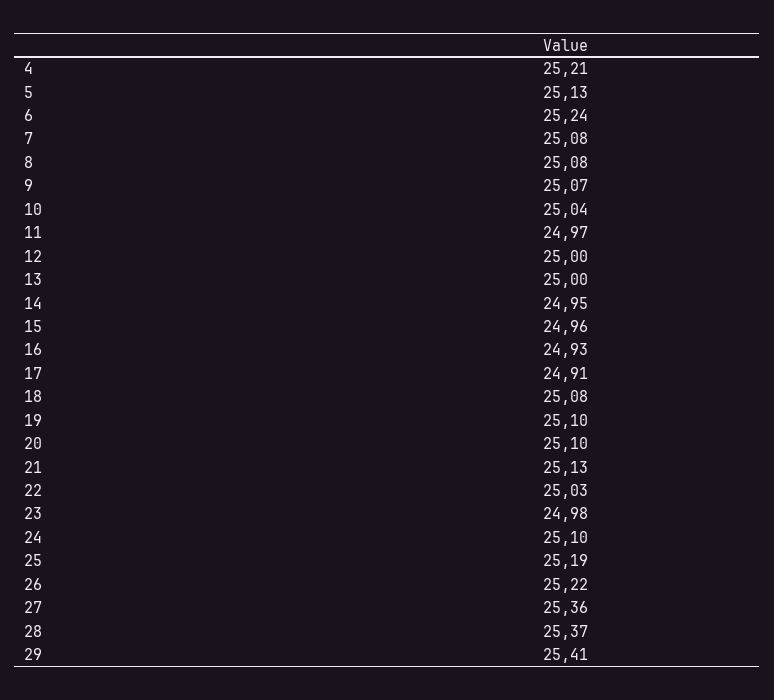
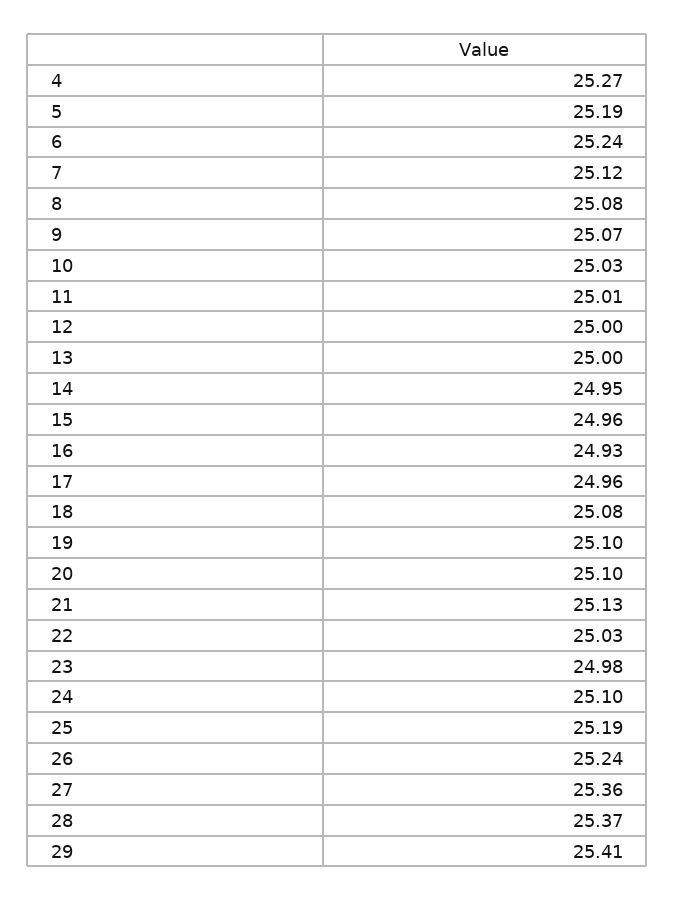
4: 25.21 -> 25.27
5: 25.13 -> 25.19
7: 25.08 -> 25.12
10: 25.04 -> 25.03
11: 24.97 -> 25.01
17: 24.91 -> 24.96
26: 25.22 -> 25.24

